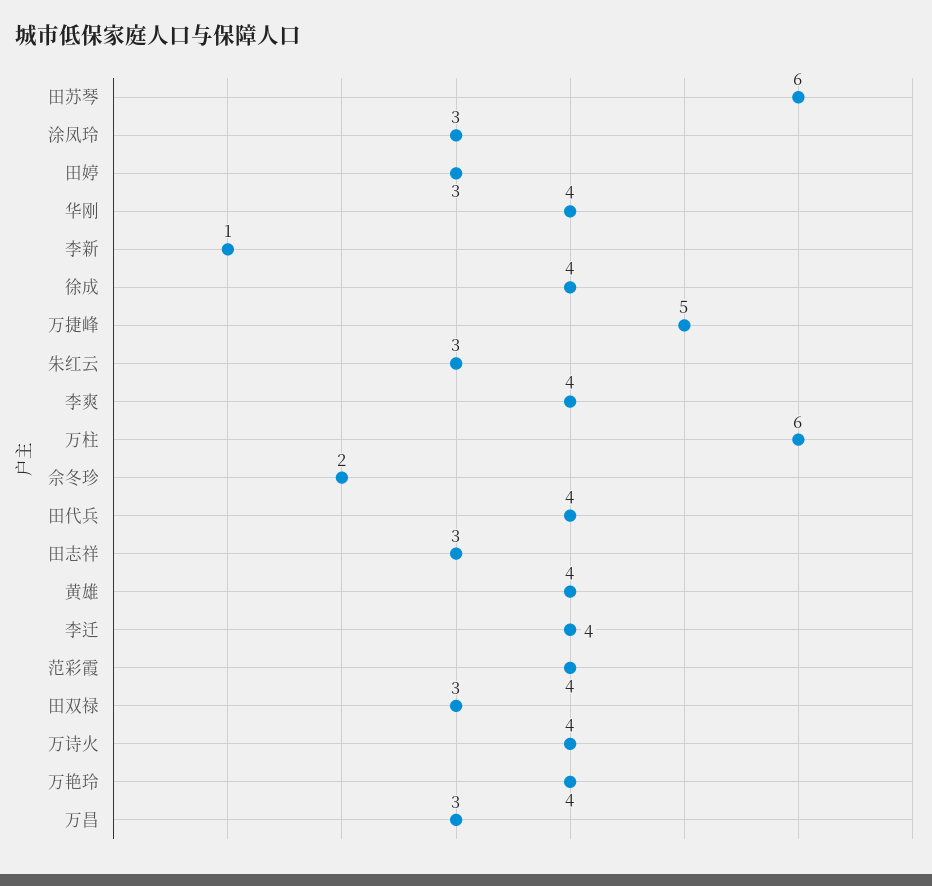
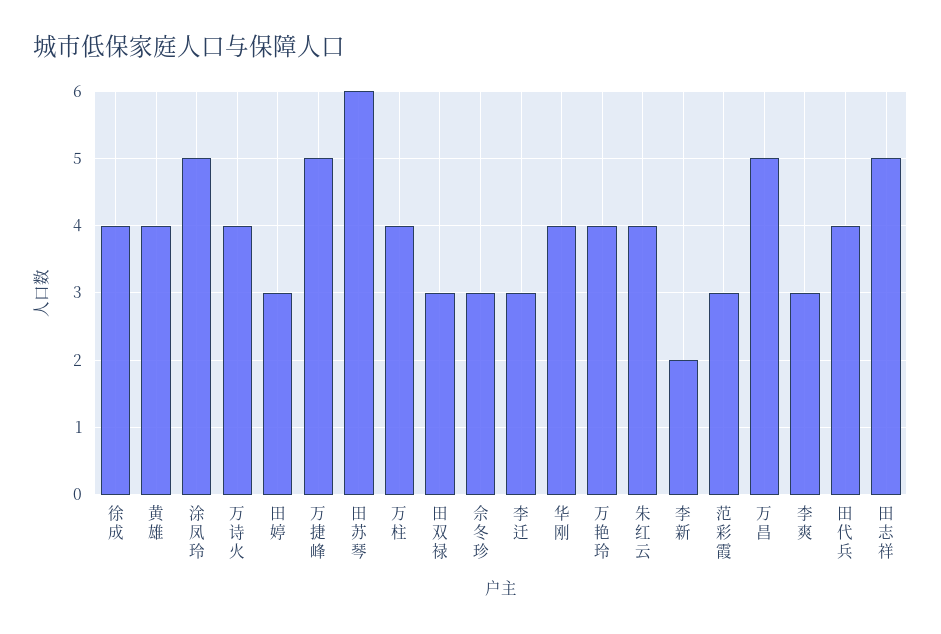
涂凤玲: 3 -> 5
李新: 1 -> 2
朱红云: 3 -> 4
李爽: 4 -> 3
万柱: 6 -> 4
佘冬珍: 2 -> 3
田志祥: 3 -> 5
李迁: 4 -> 3
范彩霞: 4 -> 3
万昌: 3 -> 5

